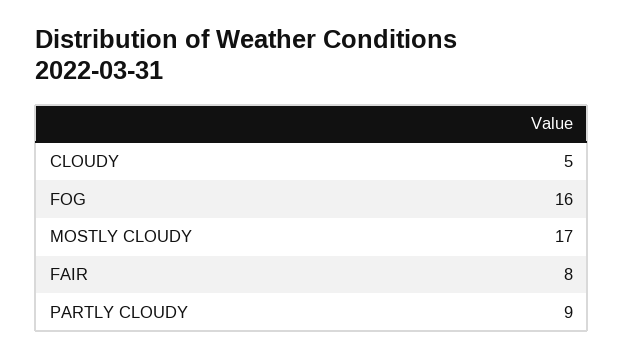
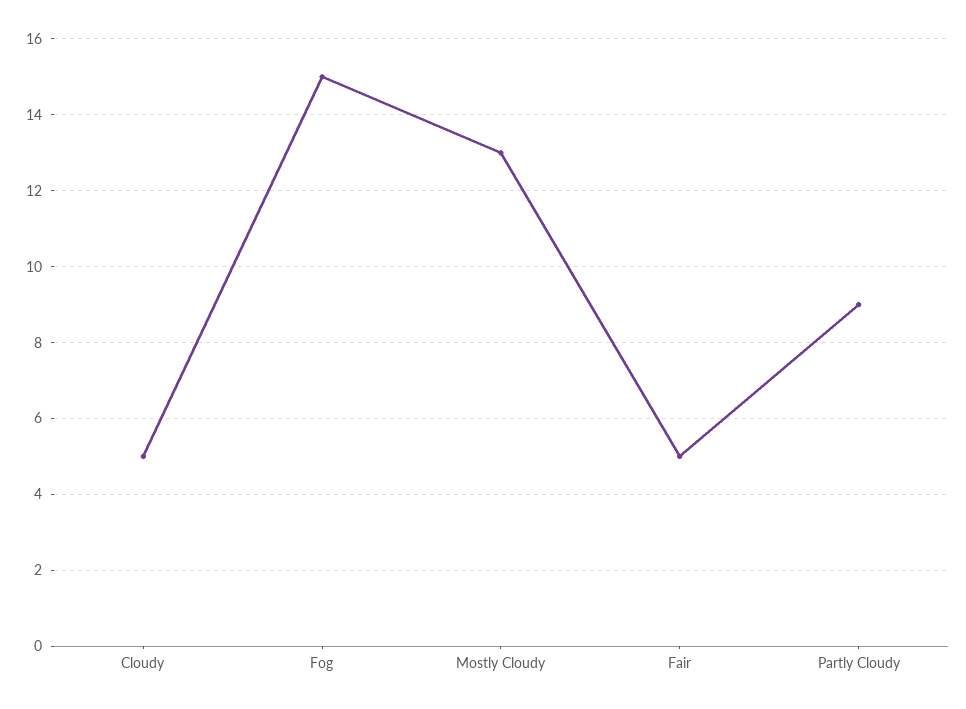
FOG: 16 -> 15
MOSTLY CLOUDY: 17 -> 13
FAIR: 8 -> 5

